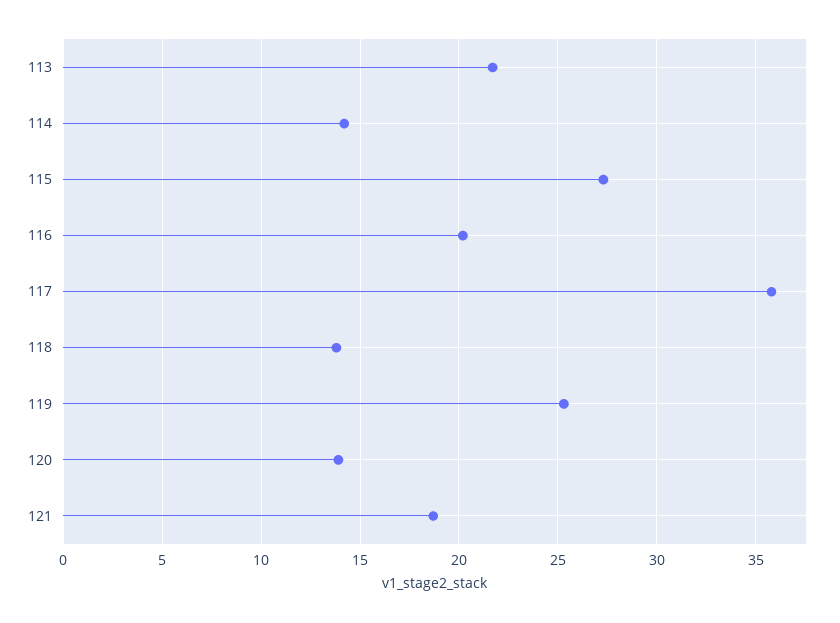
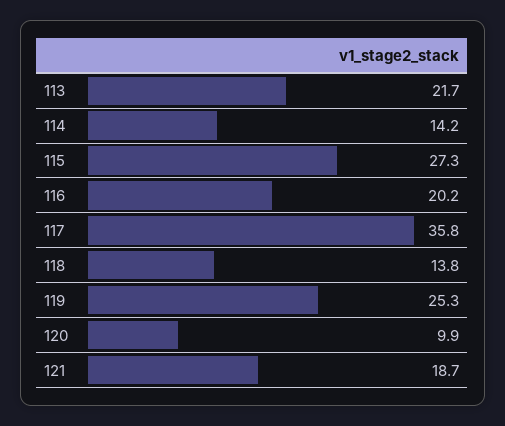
120: 14 -> 9.9

